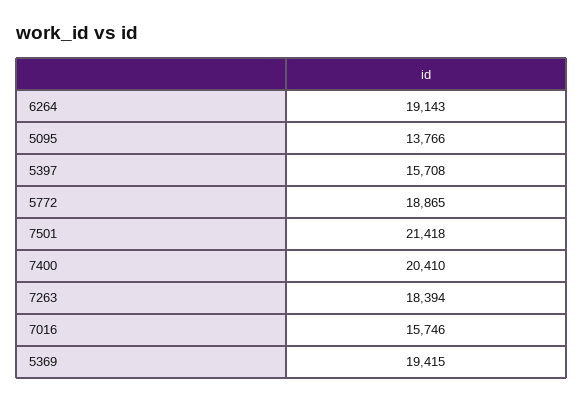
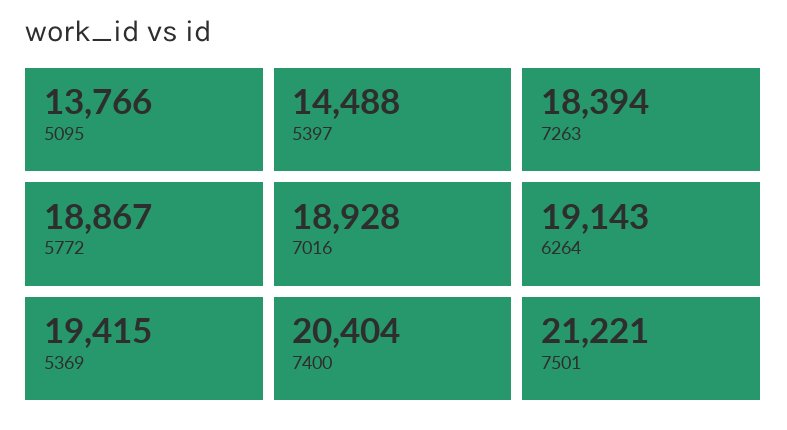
5397: 15708 -> 14488
5772: 18865 -> 18867
7501: 21418 -> 21221
7400: 20410 -> 20404
7016: 15746 -> 18928

